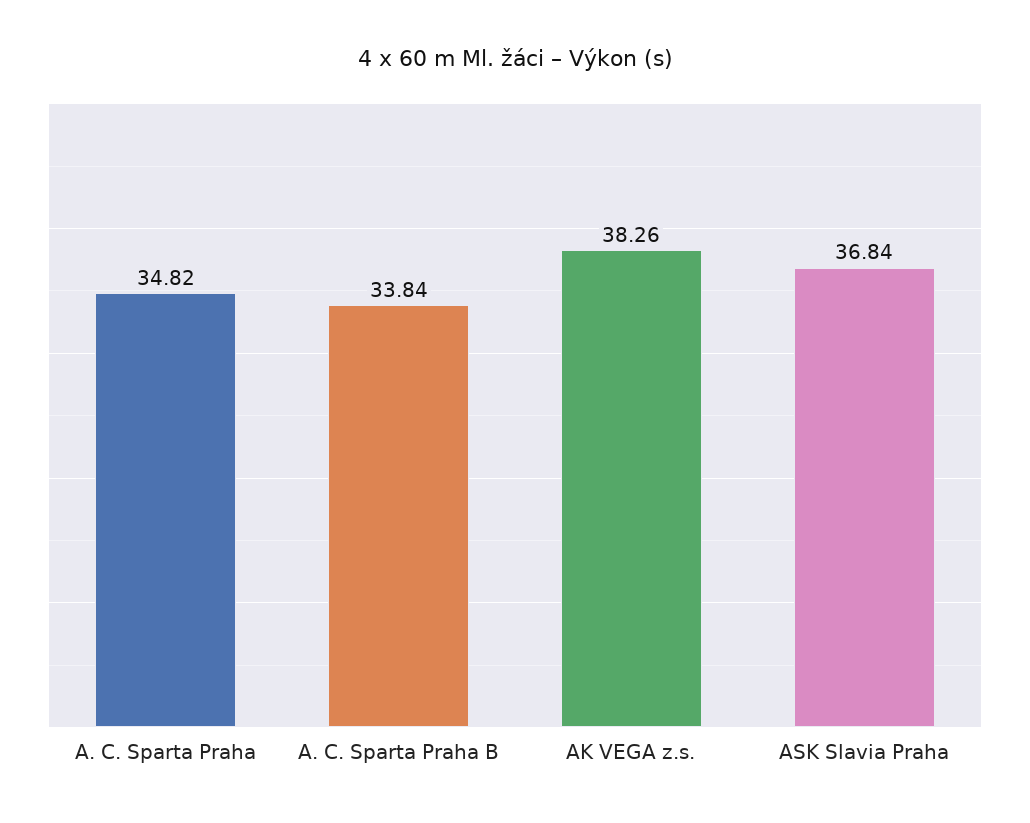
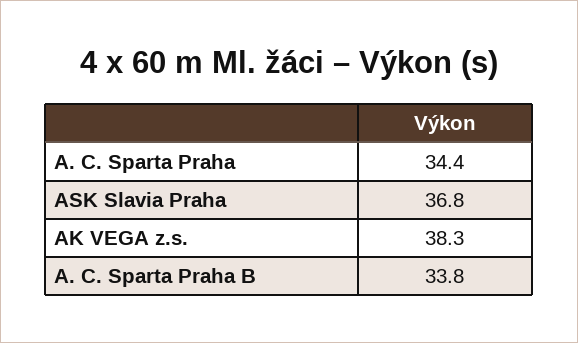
A. C. Sparta Praha: 34.82 -> 34.4

